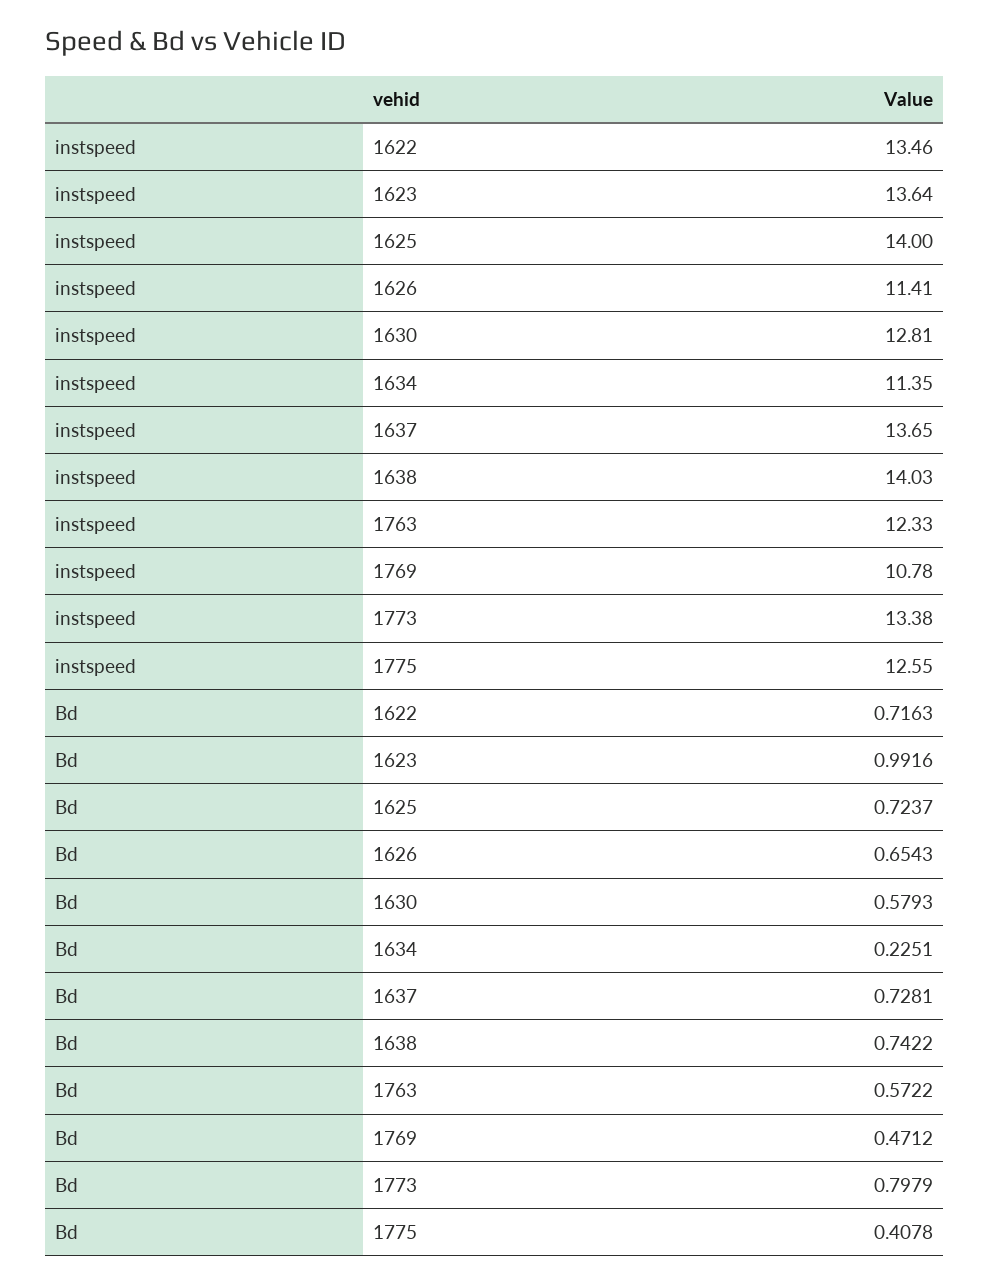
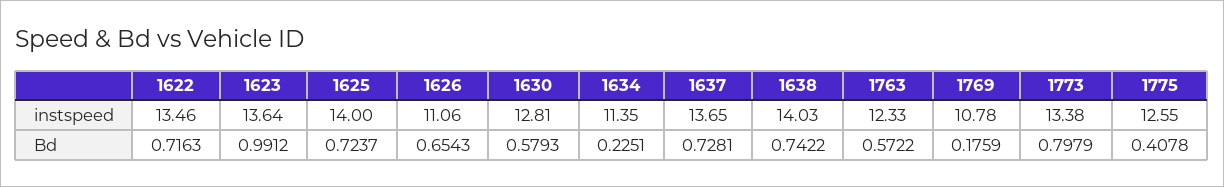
instspeed, 1626: 11.41 -> 11.06
Bd, 1623: 0.9916 -> 0.9912
Bd, 1769: 0.4712 -> 0.1759

